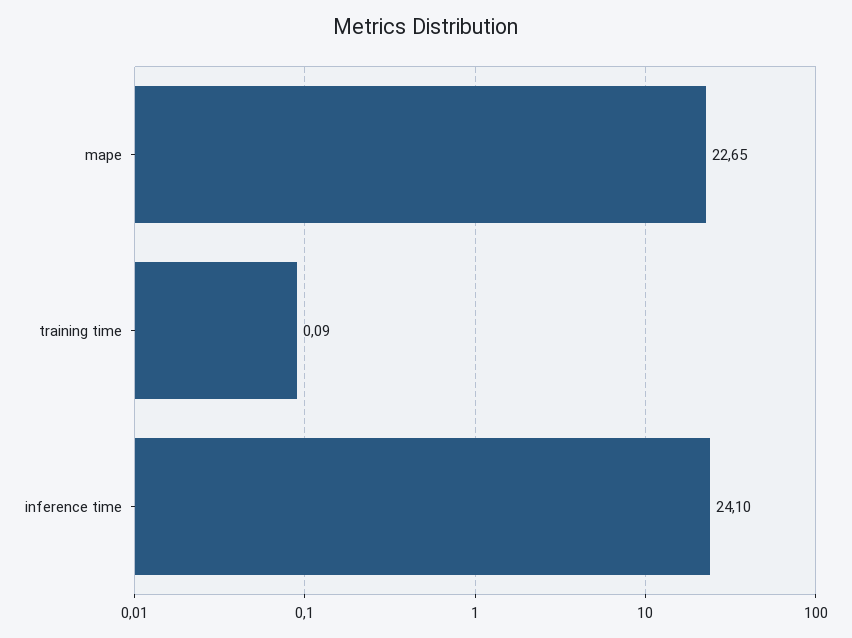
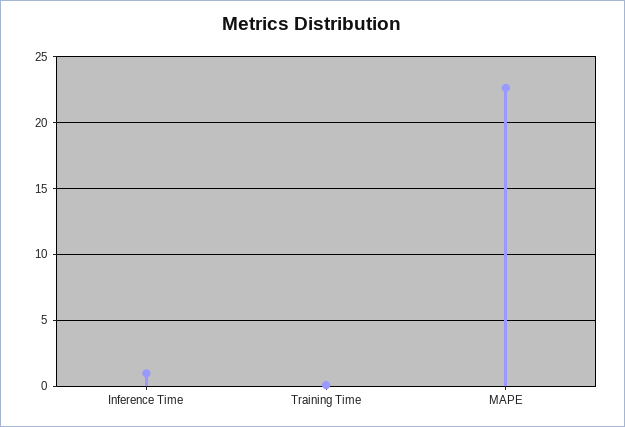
inference time: 24.1 -> 1

